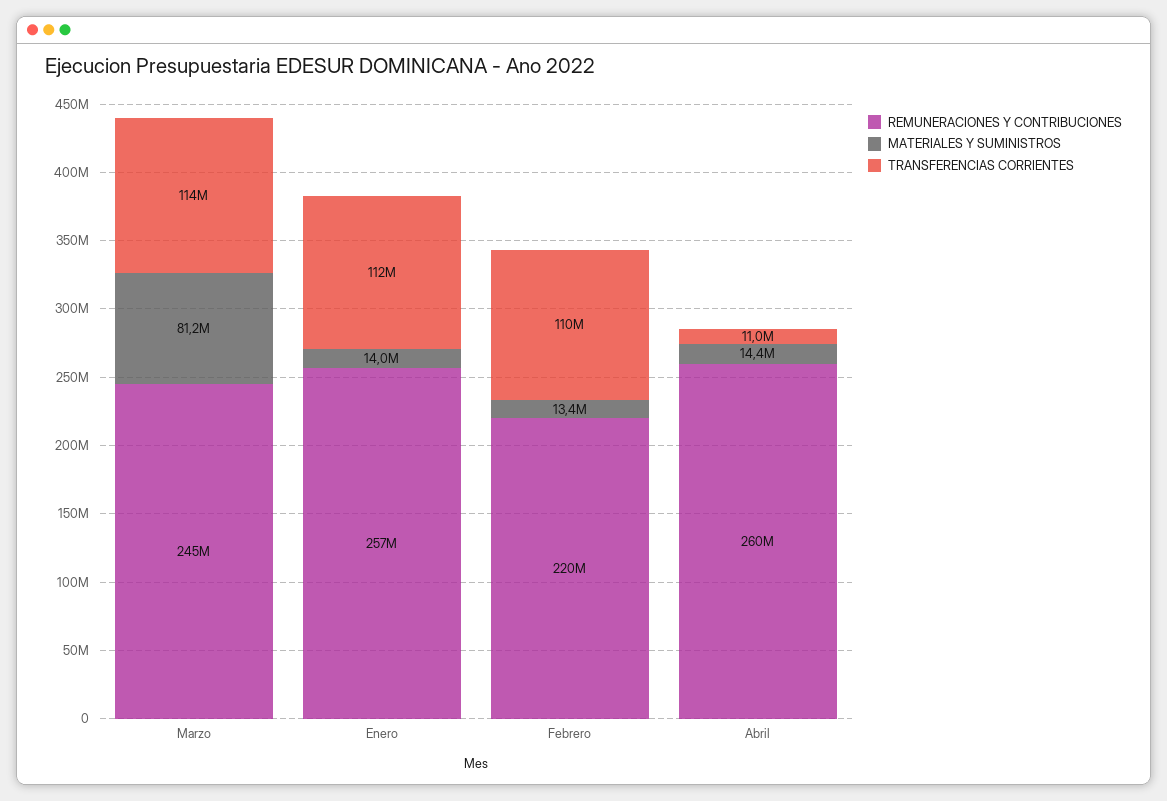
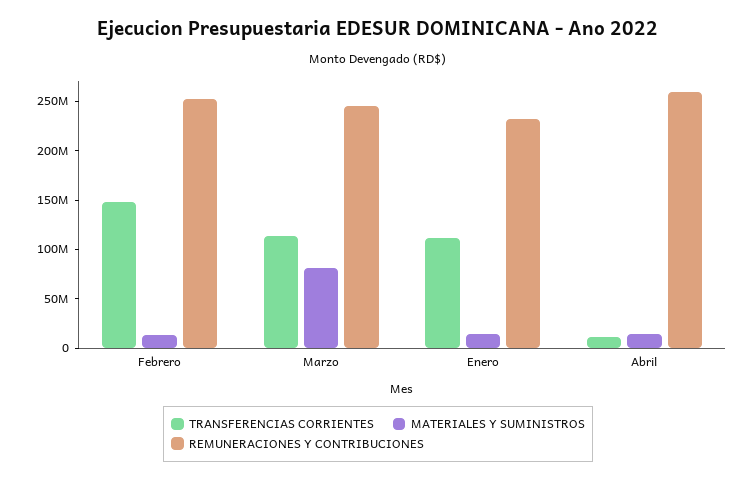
REMUNERACIONES Y CONTRIBUCIONES, Enero: 257000000 -> 230000000
REMUNERACIONES Y CONTRIBUCIONES, Febrero: 220000000 -> 250000000
TRANSFERENCIAS CORRIENTES, Febrero: 110000000 -> 150000000

